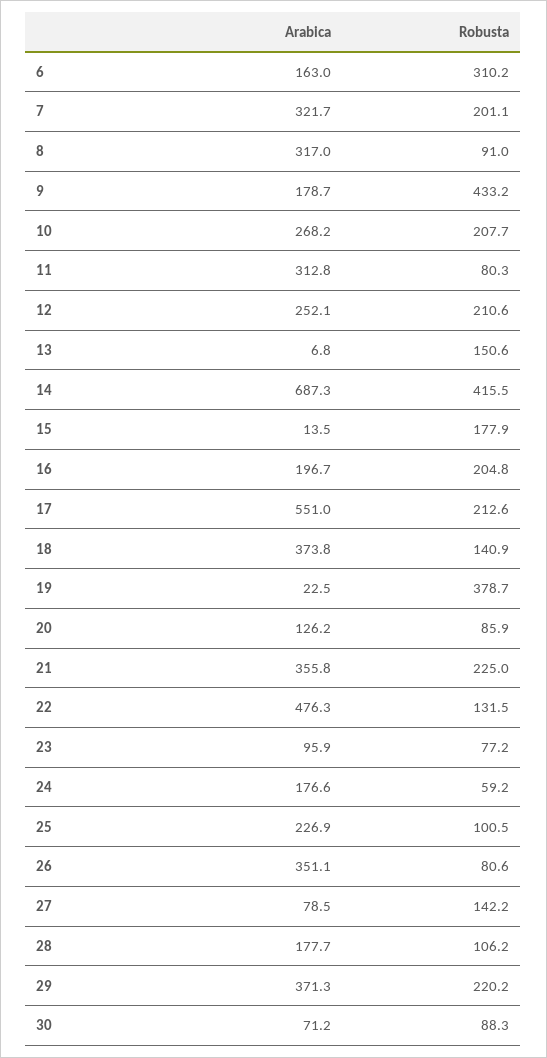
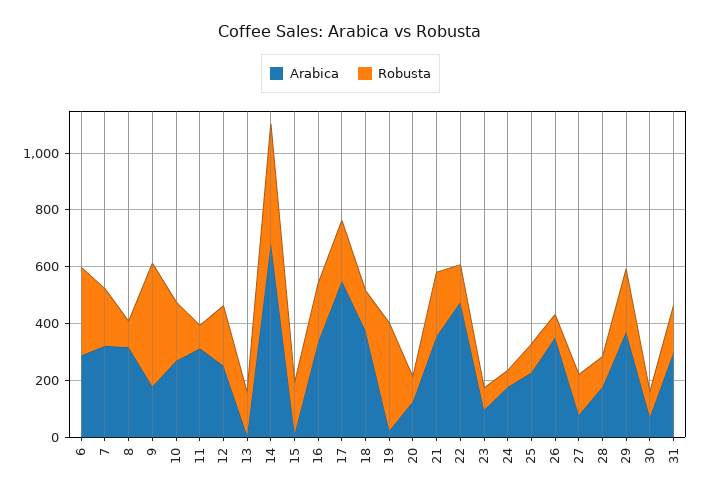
Arabica, 6: 163 -> 300
Arabica, 16: 196.7 -> 350
Arabica, 31: none -> 300
Robusta, 31: none -> 150

